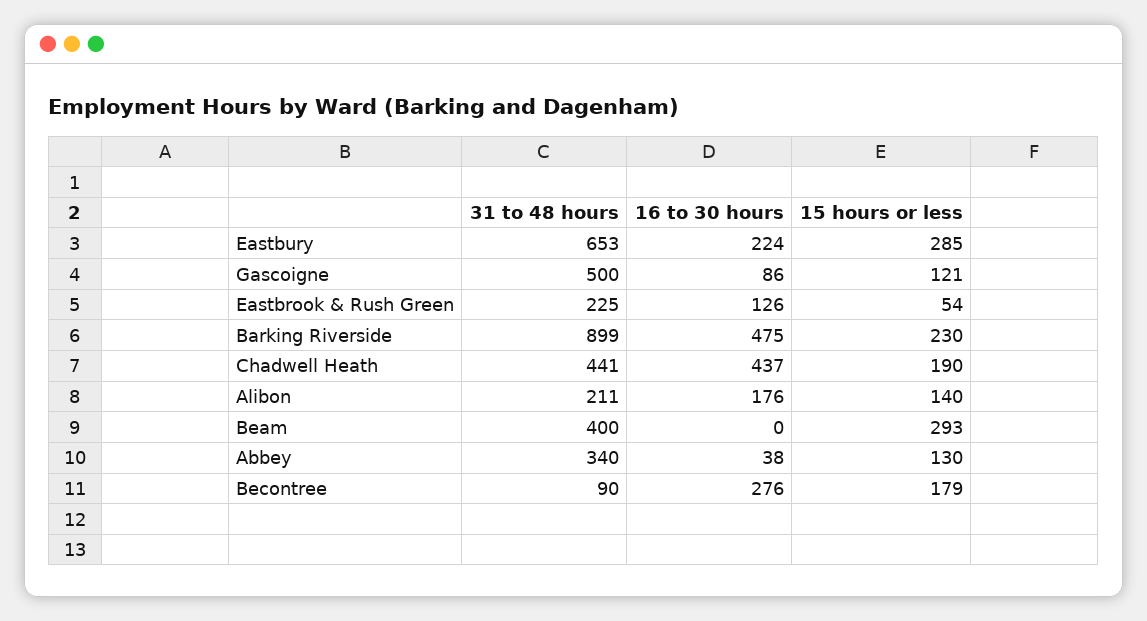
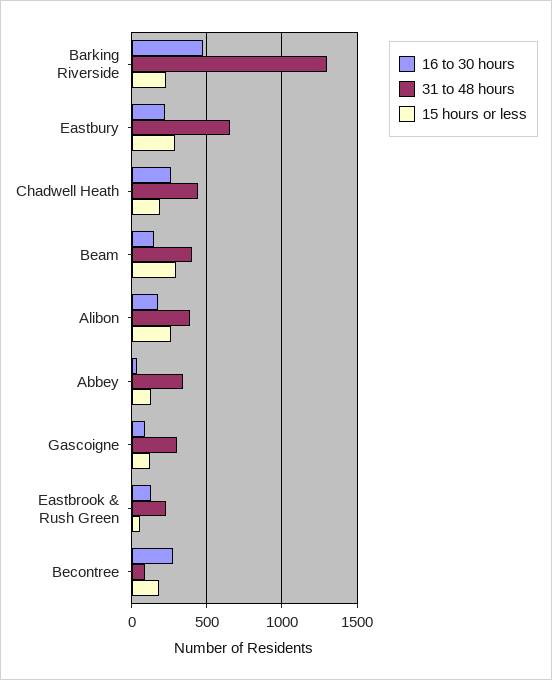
31 to 48 hours, Gascoigne: 500 -> 300
31 to 48 hours, Barking Riverside: 899 -> 1300
16 to 30 hours, Chadwell Heath: 437 -> 250
31 to 48 hours, Alibon: 211 -> 400
15 hours or less, Alibon: 140 -> 250
16 to 30 hours, Beam: 0 -> 150

